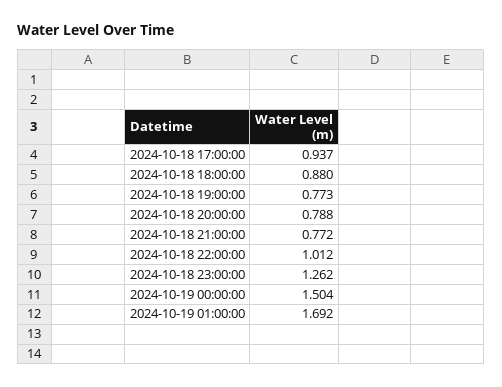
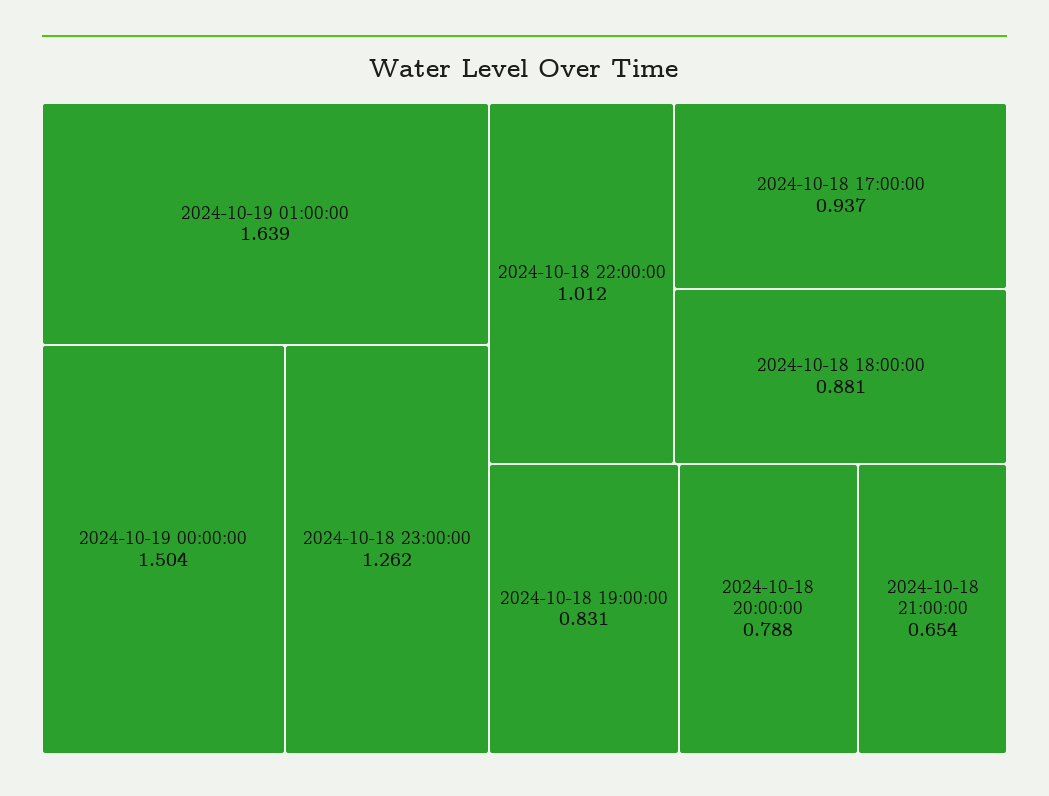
2024-10-18 18:00:00: 0.88 -> 0.881
2024-10-18 19:00:00: 0.773 -> 0.831
2024-10-18 21:00:00: 0.772 -> 0.654
2024-10-19 01:00:00: 1.692 -> 1.639

